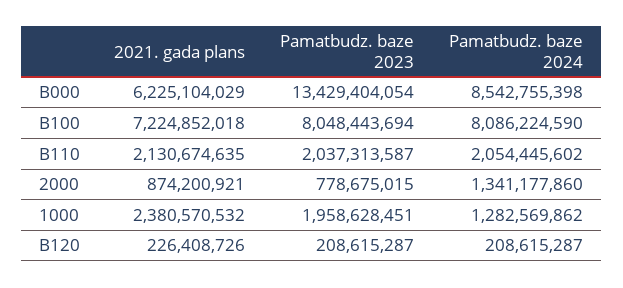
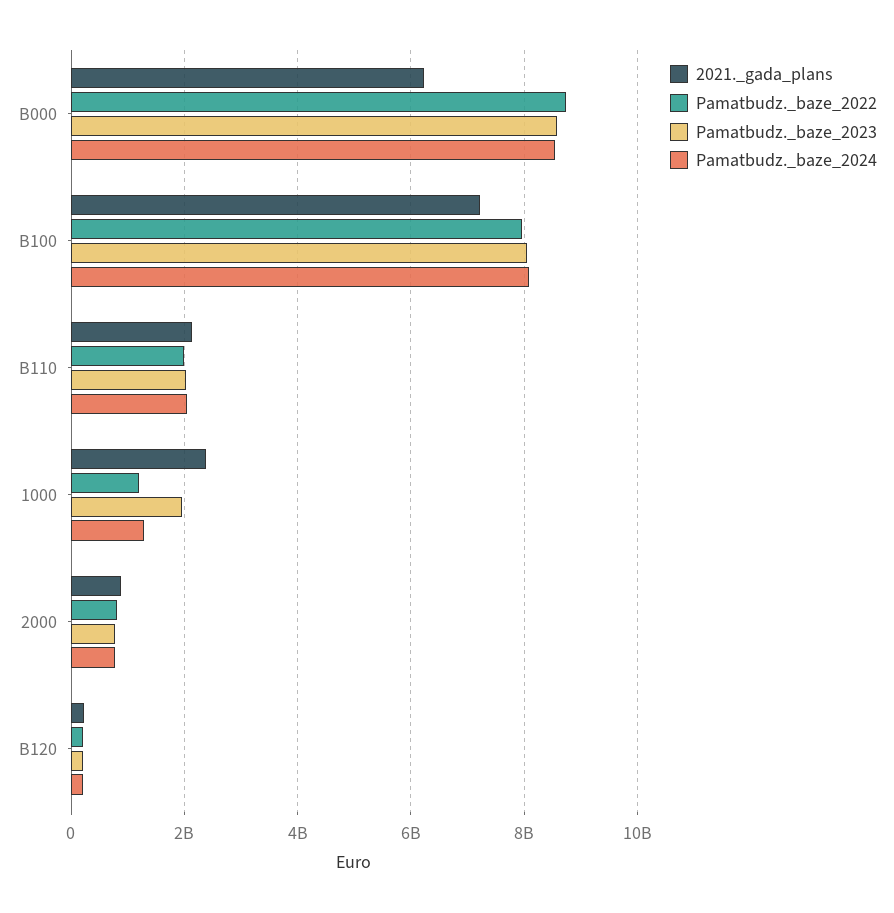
Pamatbudz. baze 2023, B000: 13429404054 -> 8600000000
Pamatbudz. baze 2024, 2000: 1341177860 -> 800000000
Pamatbudz._baze_2022, B000: none -> 8800000000
Pamatbudz._baze_2022, B100: none -> 8000000000
Pamatbudz._baze_2022, B110: none -> 2000000000
Pamatbudz._baze_2022, 1000: none -> 1200000000
Pamatbudz._baze_2022, 2000: none -> 800000000
Pamatbudz._baze_2022, B120: none -> 200000000

